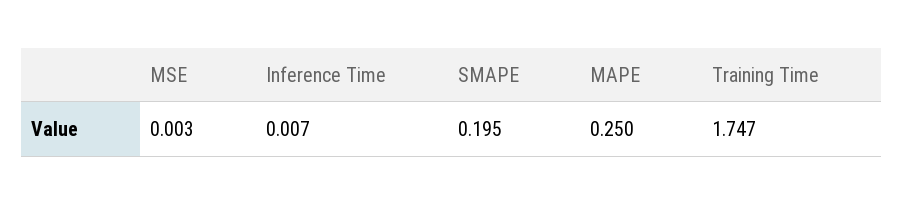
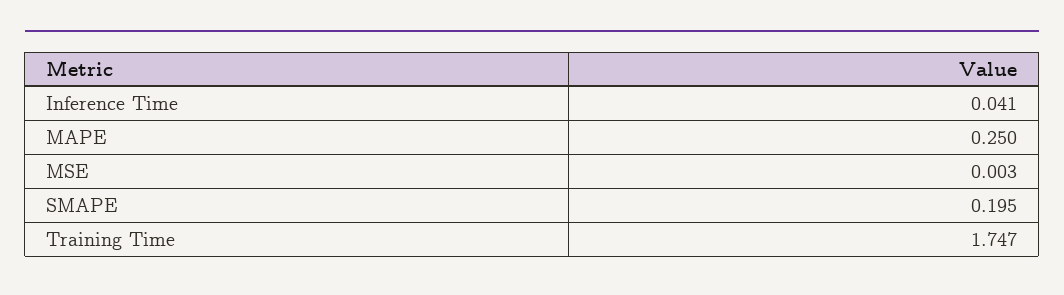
Inference Time: 0.007 -> 0.041

